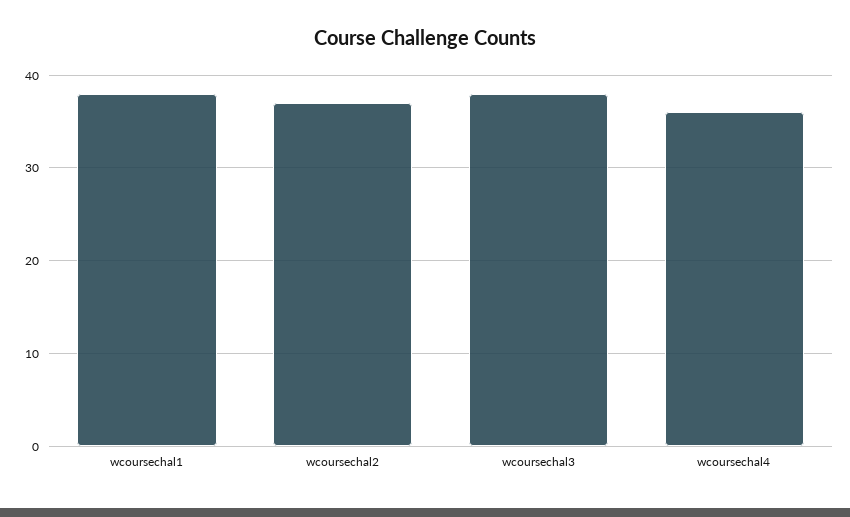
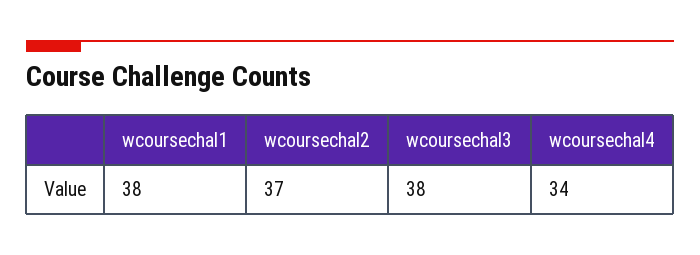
wcoursechal4: 36 -> 34

